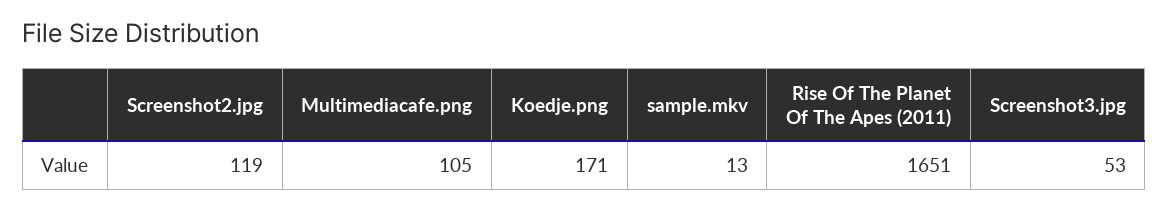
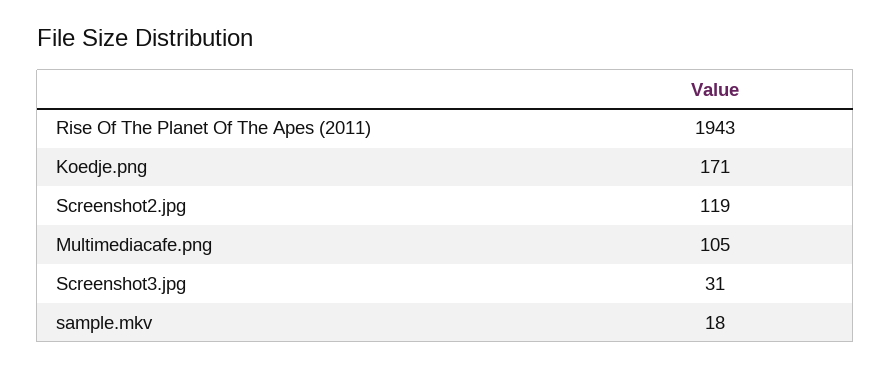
sample.mkv: 13 -> 18
Rise Of The Planet Of The Apes (2011): 1651 -> 1943
Screenshot3.jpg: 53 -> 31

